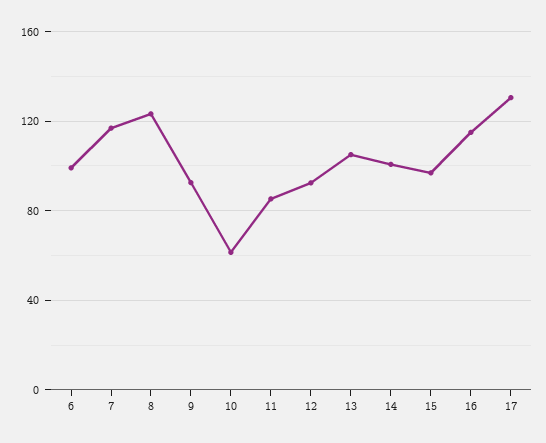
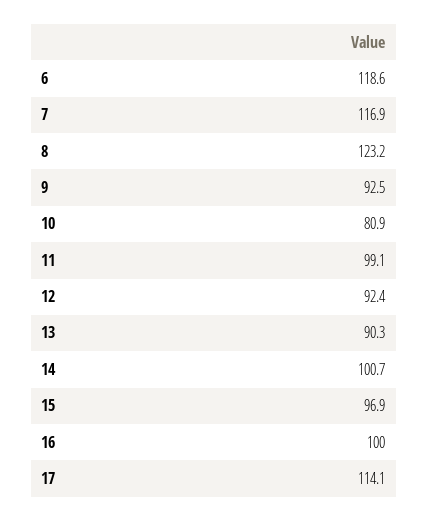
6: 100 -> 118.6
10: 60 -> 80.9
11: 85 -> 99.1
13: 105 -> 90.3
16: 115 -> 100
17: 130 -> 114.1

